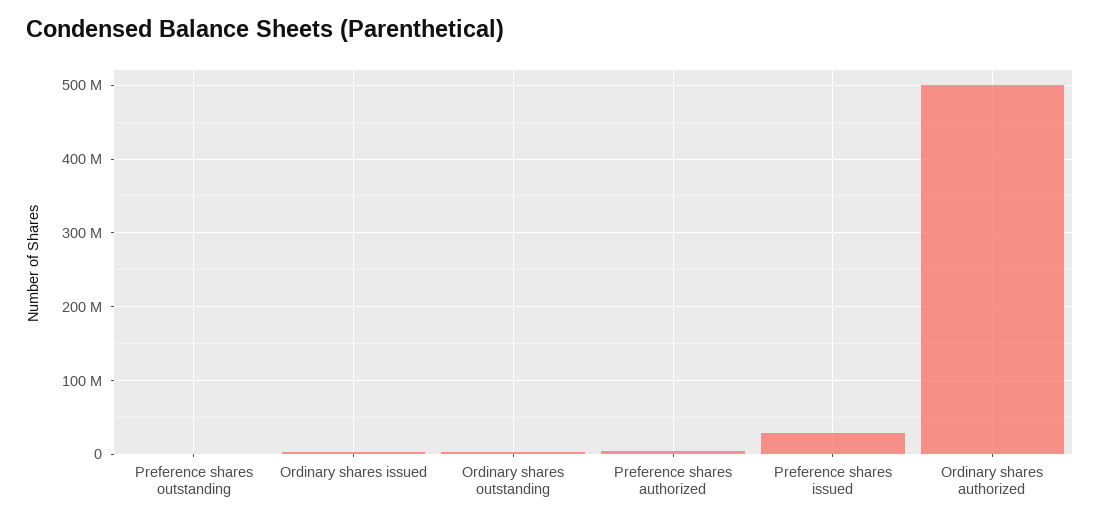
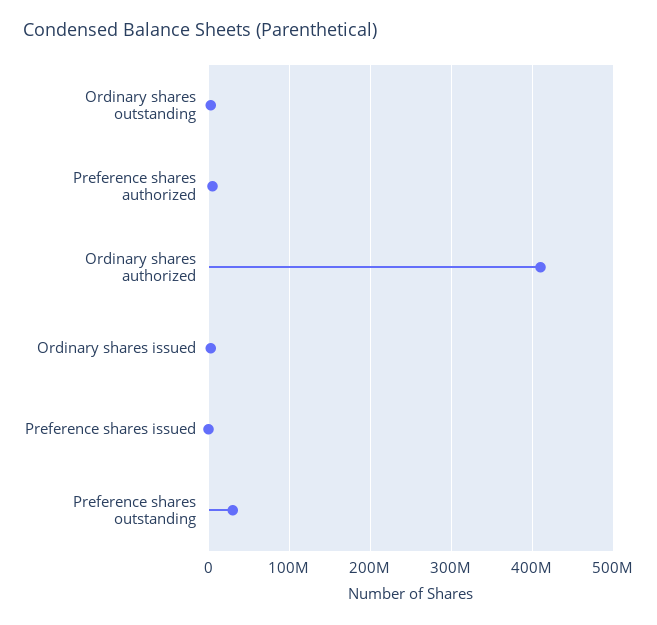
Preference shares outstanding: 0 -> 30000000
Preference shares issued: 30000000 -> 0
Ordinary shares authorized: 500000000 -> 410000000

